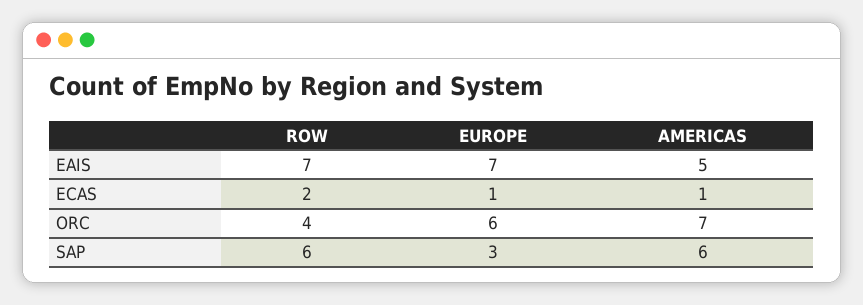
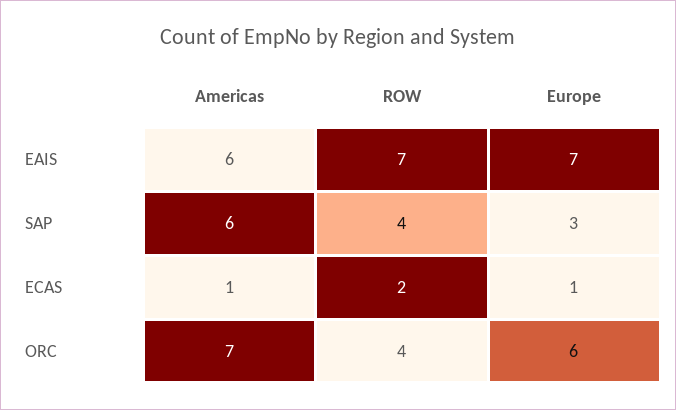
AMERICAS, EAIS: 5 -> 6
ROW, SAP: 6 -> 4

